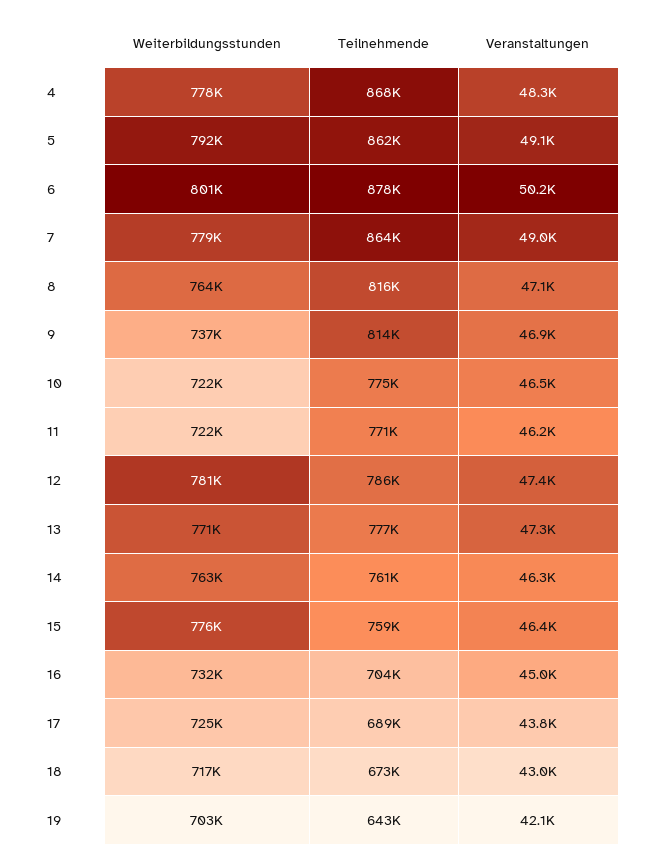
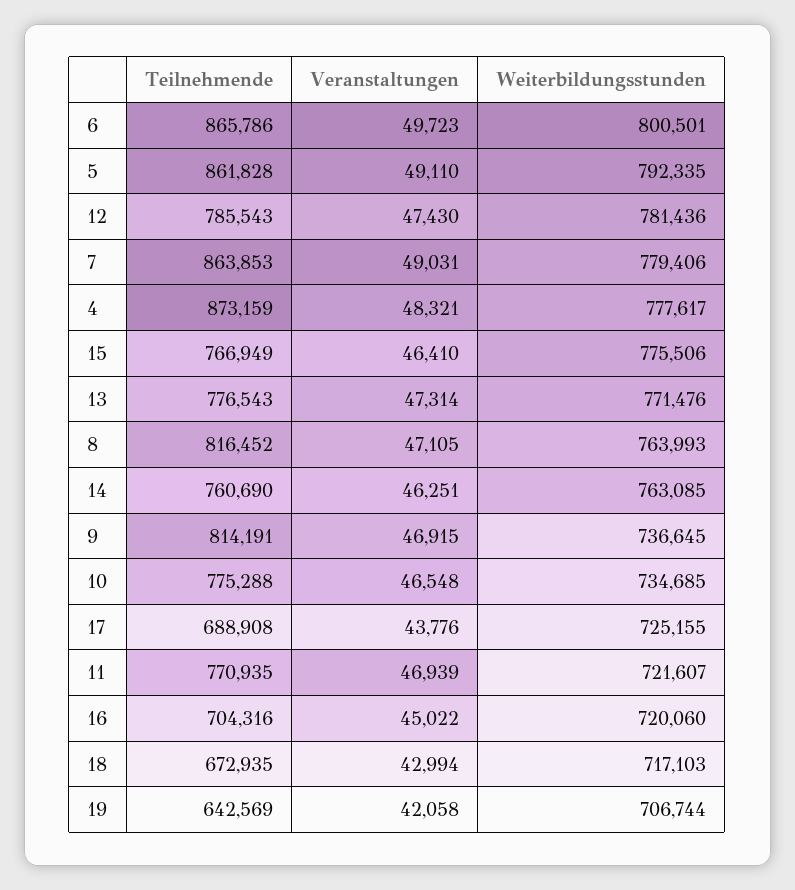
Teilnehmende, 4: 868000 -> 873159
Teilnehmende, 6: 878000 -> 865786
Veranstaltungen, 6: 50200 -> 49723
Weiterbildungsstunden, 10: 722000 -> 734685
Veranstaltungen, 11: 46200 -> 46939
Teilnehmende, 15: 759000 -> 766949
Weiterbildungsstunden, 16: 732000 -> 720060
Weiterbildungsstunden, 19: 703000 -> 706744

